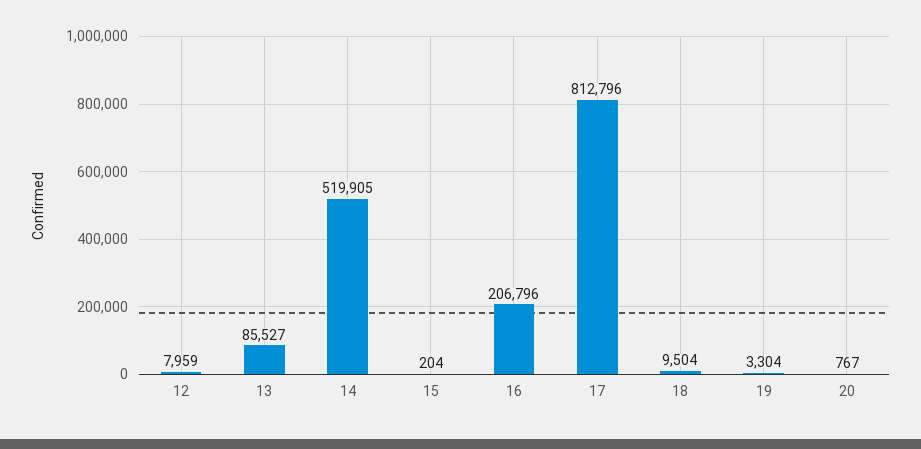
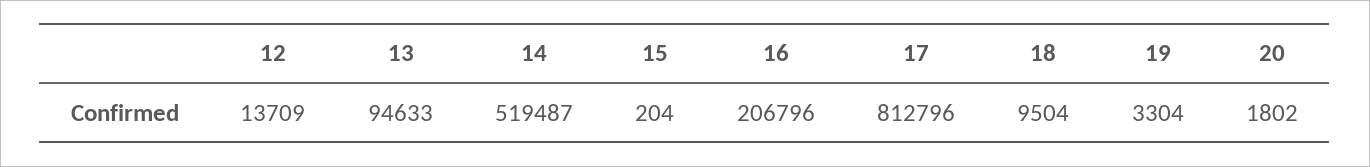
12: 7959 -> 13709
13: 85527 -> 94633
14: 519905 -> 519487
20: 767 -> 1802

